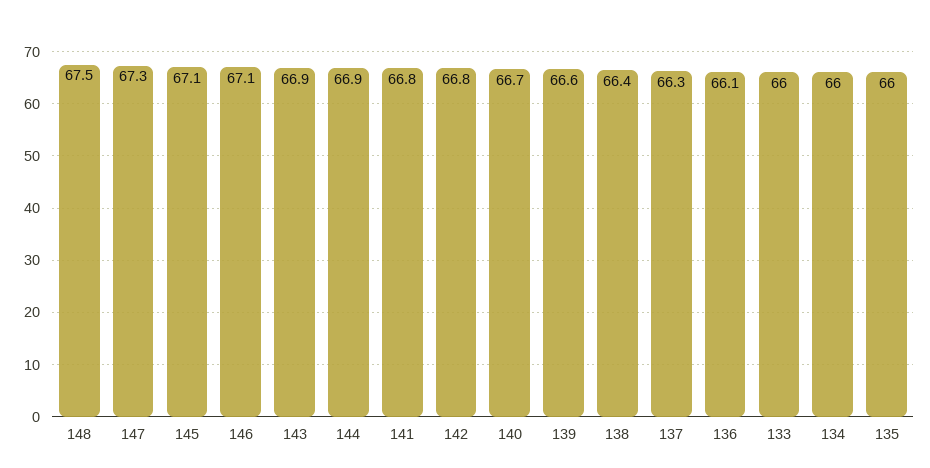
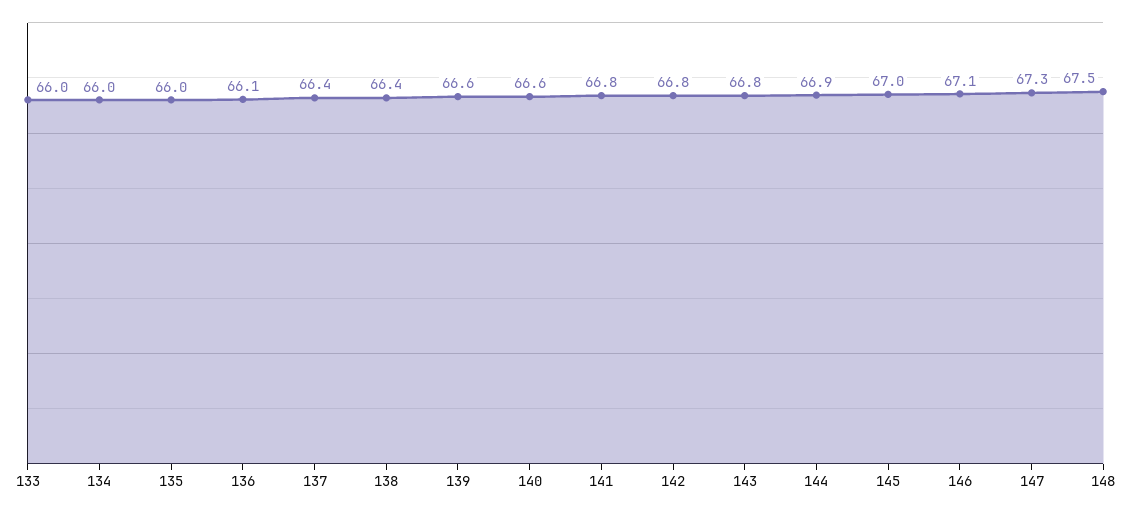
145: 67.1 -> 67
143: 66.9 -> 66.8
140: 66.7 -> 66.6
137: 66.3 -> 66.4

